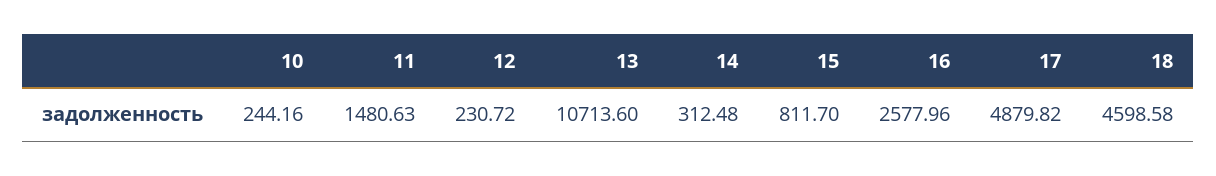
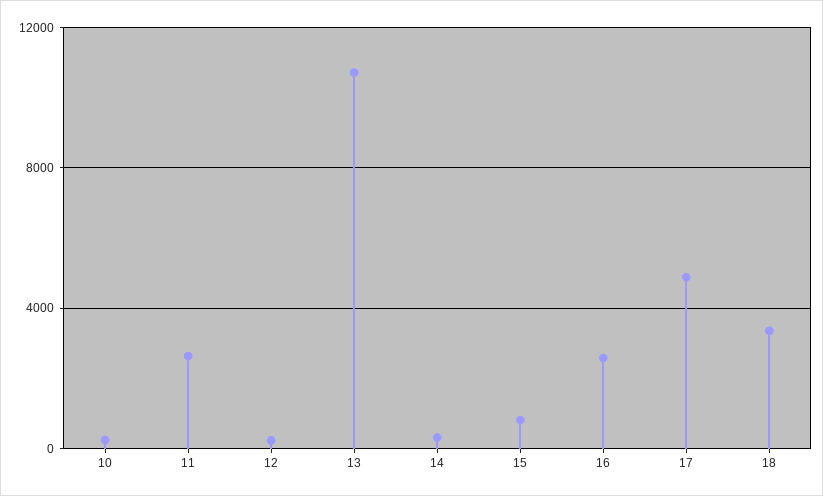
11: 1480.63 -> 2500
18: 4598.58 -> 3500

